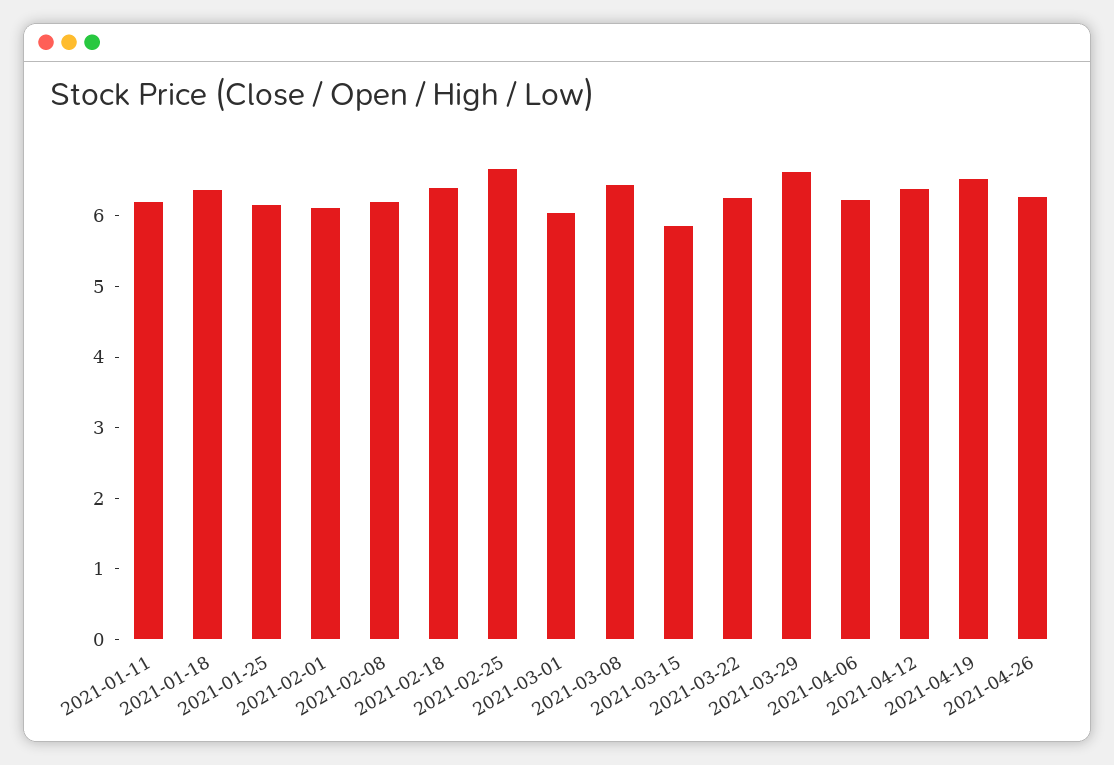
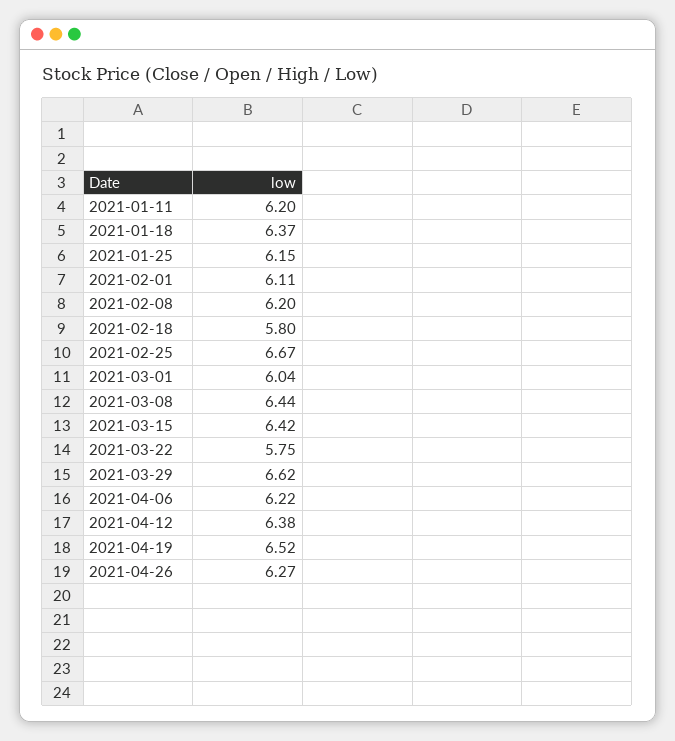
2021-02-18: 6.4 -> 5.8
2021-03-15: 5.8 -> 6.42
2021-03-22: 6.2 -> 5.75

